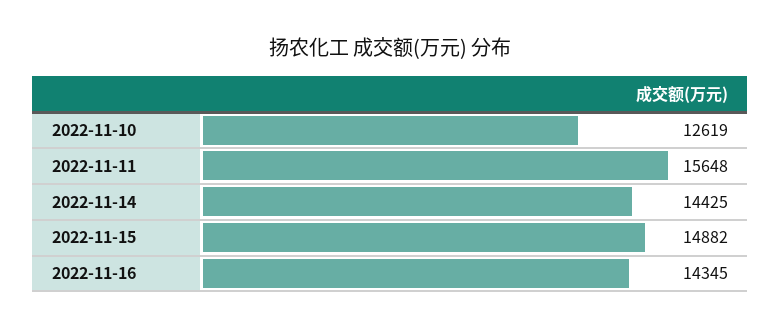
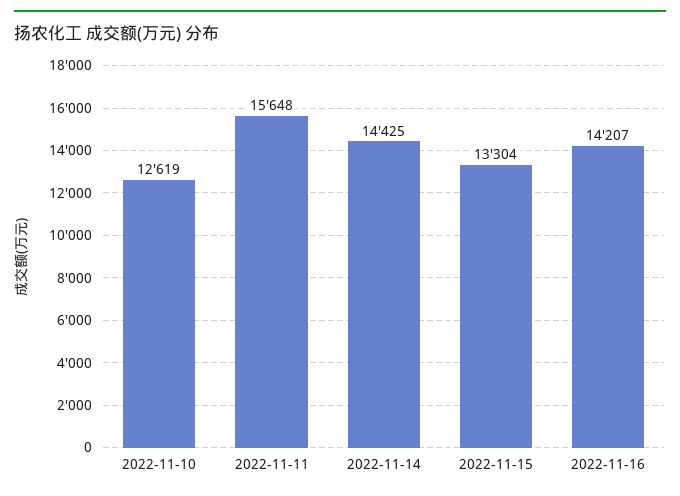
2022-11-15: 14882 -> 13304
2022-11-16: 14345 -> 14207

